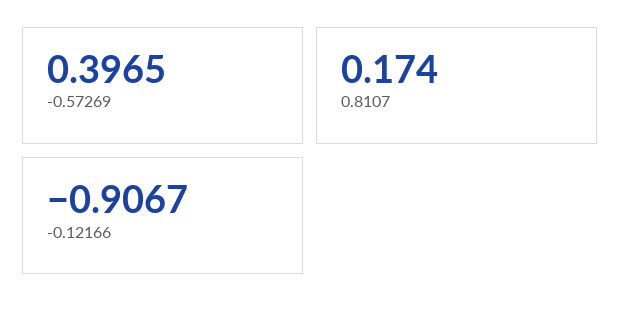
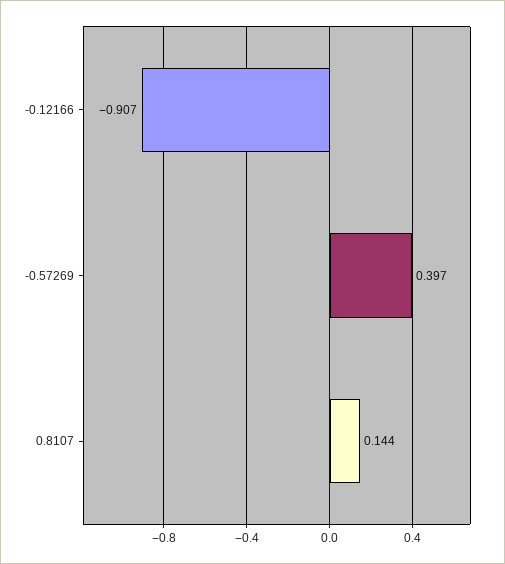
0.8107: 0.174 -> 0.144

